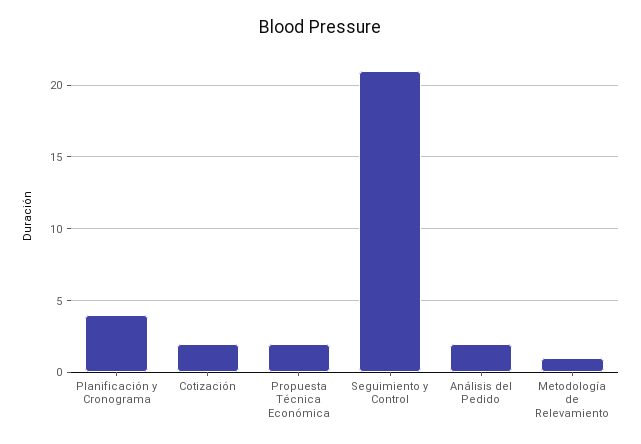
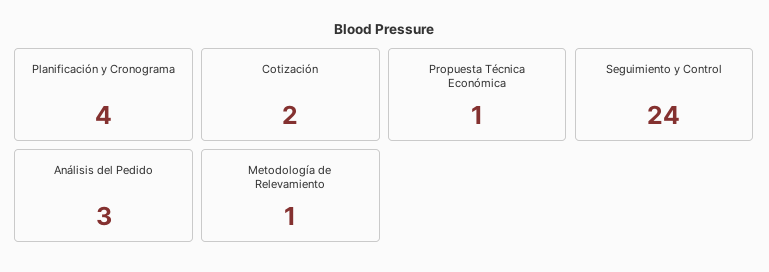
Propuesta Técnica Económica: 2 -> 1
Seguimiento y Control: 21 -> 24
Análisis del Pedido: 2 -> 3

